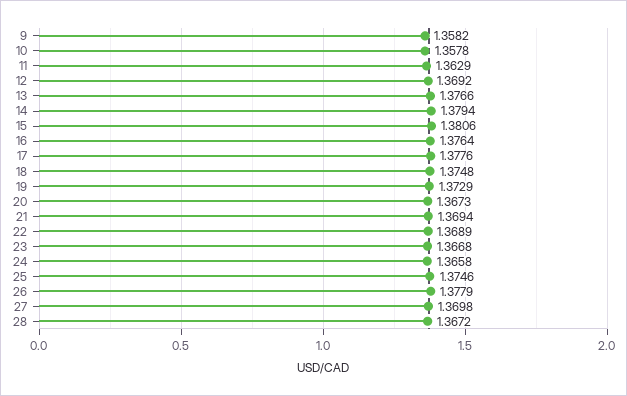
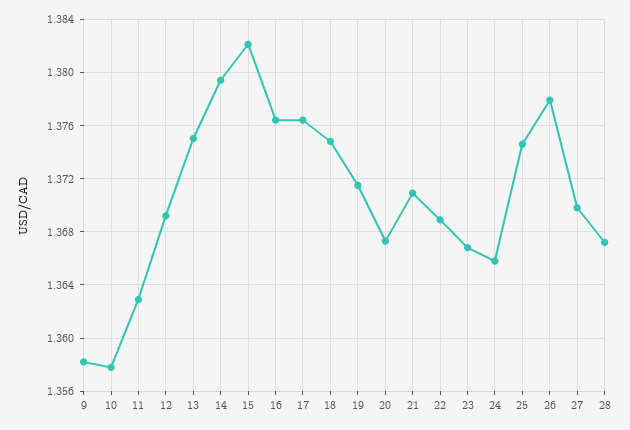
13: 1.3766 -> 1.375
15: 1.3806 -> 1.382
17: 1.3776 -> 1.3765
19: 1.3729 -> 1.3715
21: 1.3694 -> 1.371

